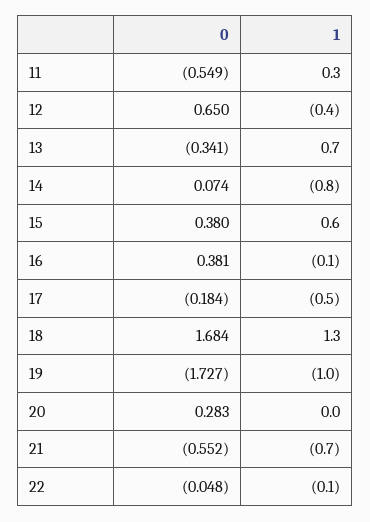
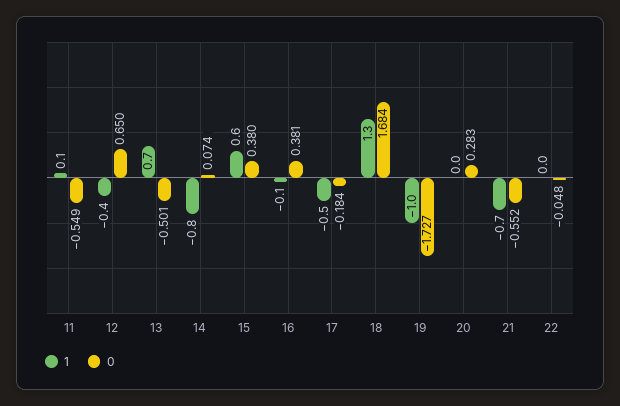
1, 11: 0.3 -> 0.1
0, 13: -0.341 -> -0.501
1, 22: -0.1 -> 0

